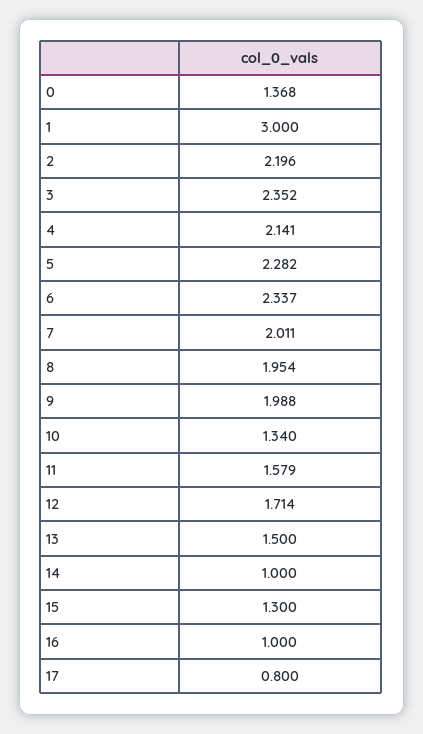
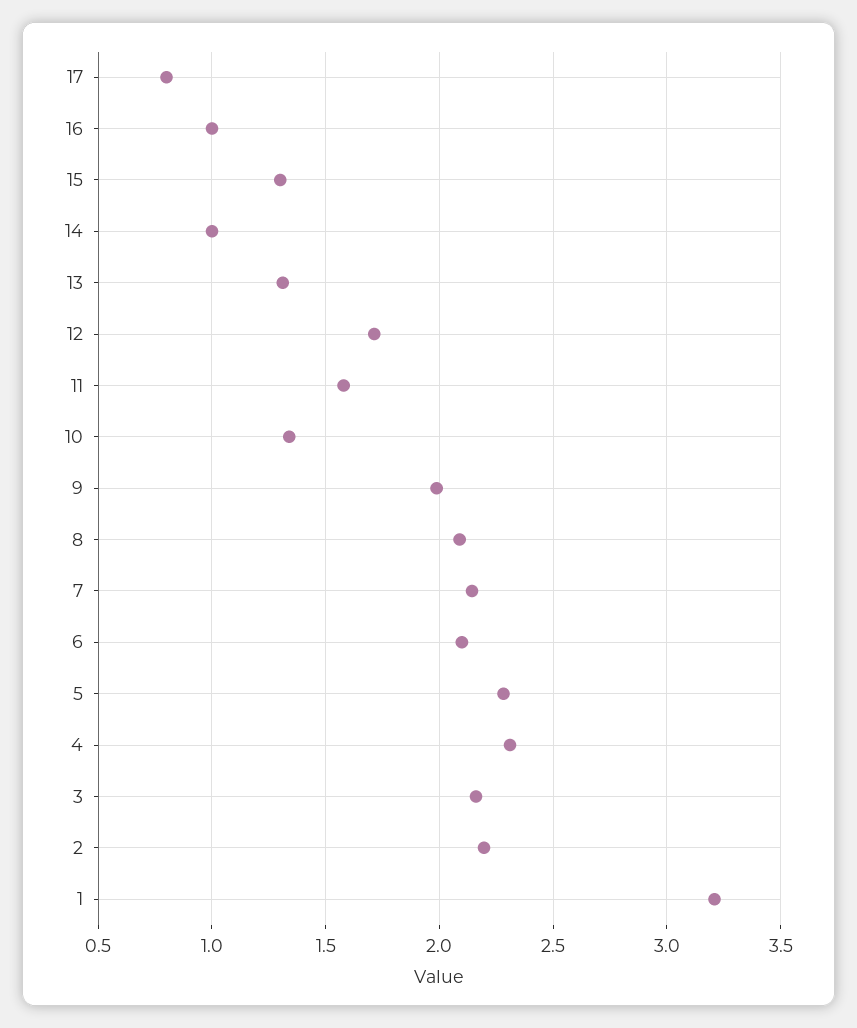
0: 1.368 -> none
1: 3 -> 3.2
3: 2.352 -> 2.15
4: 2.141 -> 2.3
6: 2.337 -> 2.1
7: 2.011 -> 2.15
8: 1.954 -> 2.1
13: 1.5 -> 1.3

